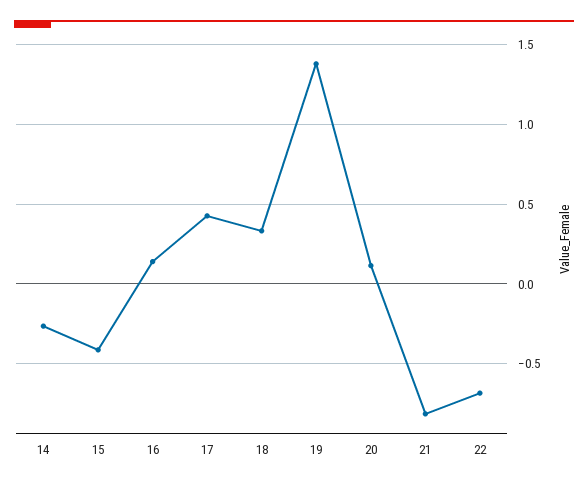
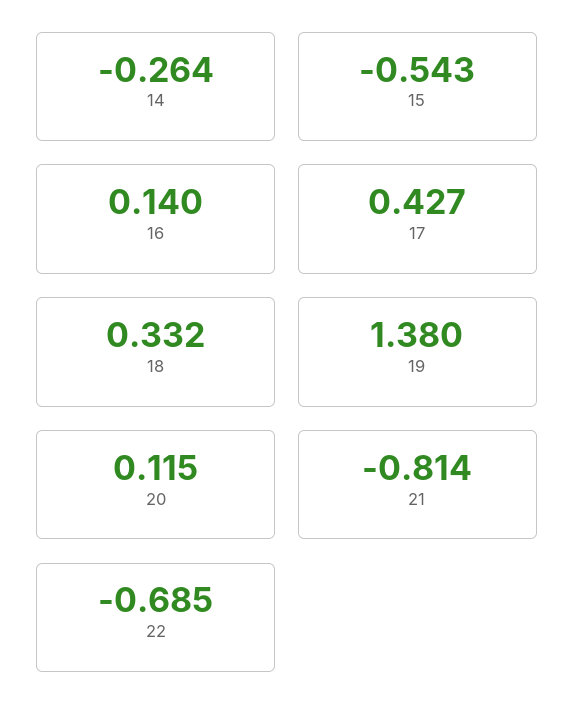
15: -0.4 -> -0.543

